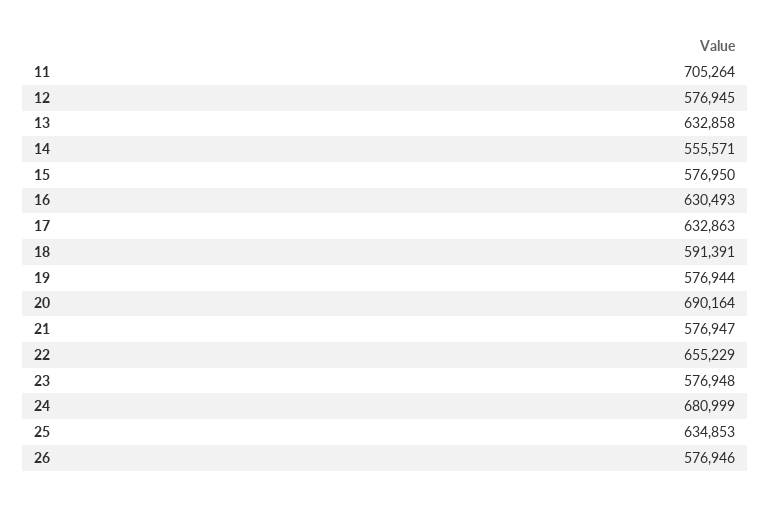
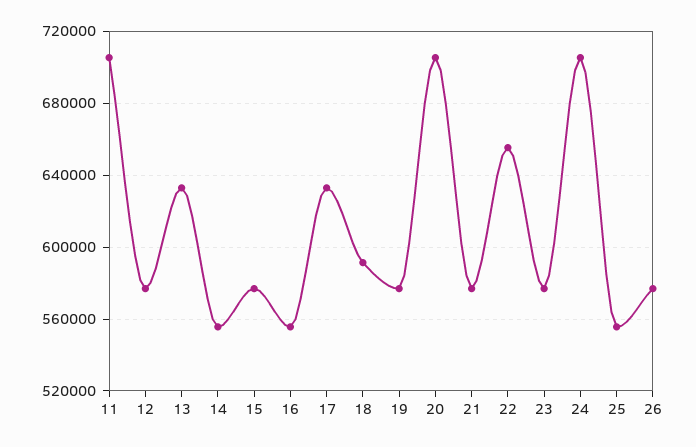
16: 630493 -> 555000
20: 690164 -> 705000
24: 680999 -> 705000
25: 634853 -> 555000

